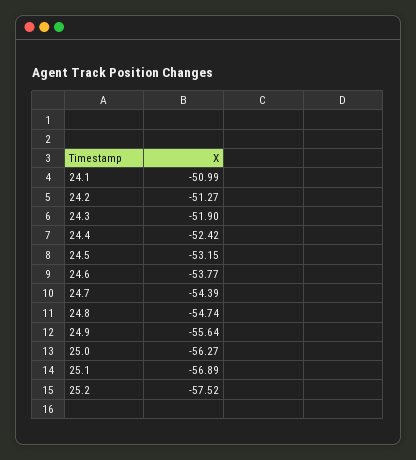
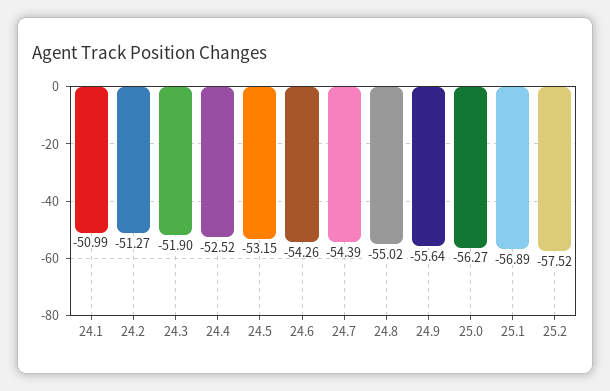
24.4: -52.42 -> -52.52
24.6: -53.77 -> -54.26
24.8: -54.74 -> -55.02

